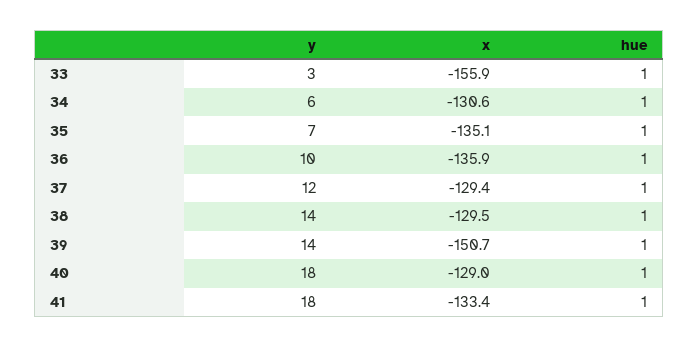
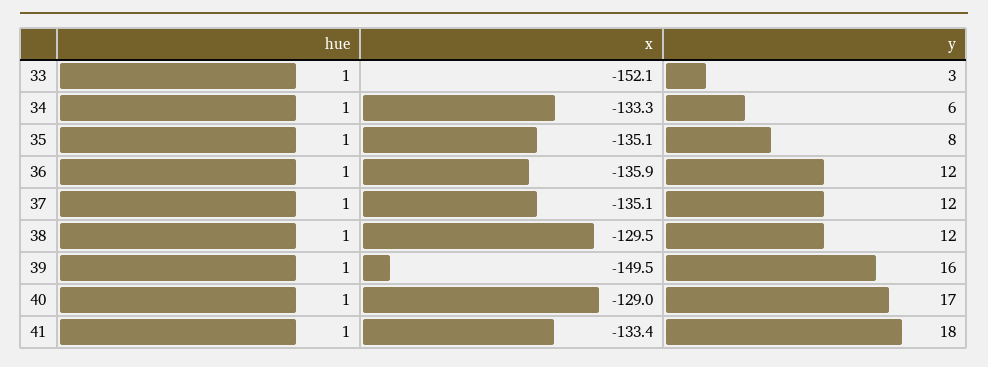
x, 33: -155.9 -> -152.1
x, 34: -130.6 -> -133.3
y, 35: 7 -> 8
y, 36: 10 -> 12
x, 37: -129.4 -> -135.1
y, 38: 14 -> 12
y, 39: 14 -> 16
x, 39: -150.7 -> -149.5
y, 40: 18 -> 17

